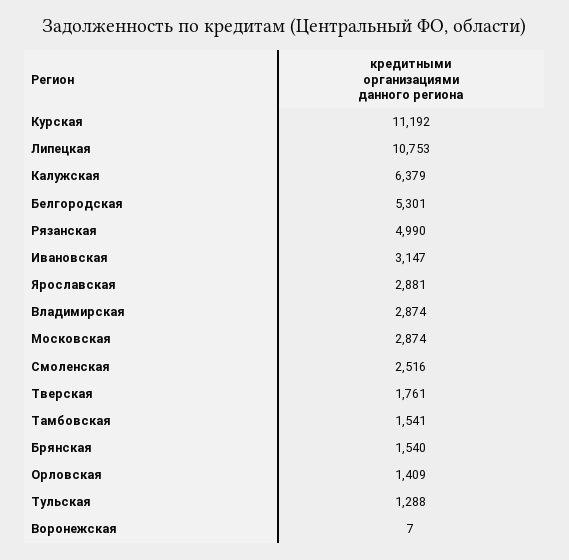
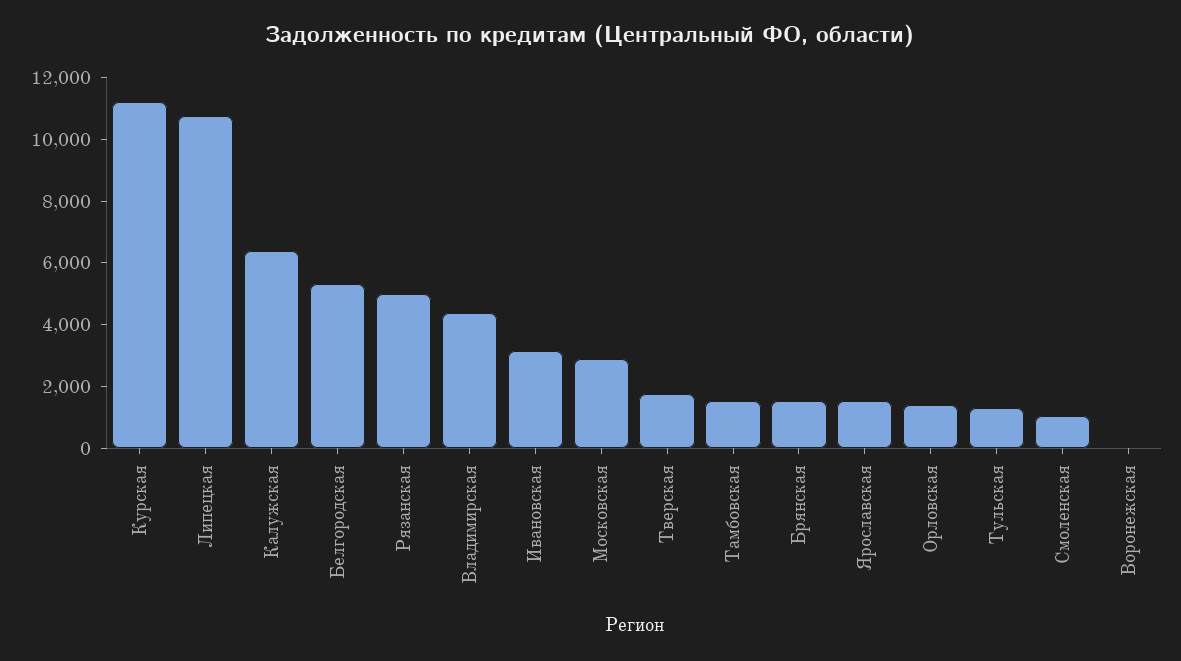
Ярославская: 2881 -> 1500
Владимирская: 2874 -> 4500
Смоленская: 2516 -> 1000

